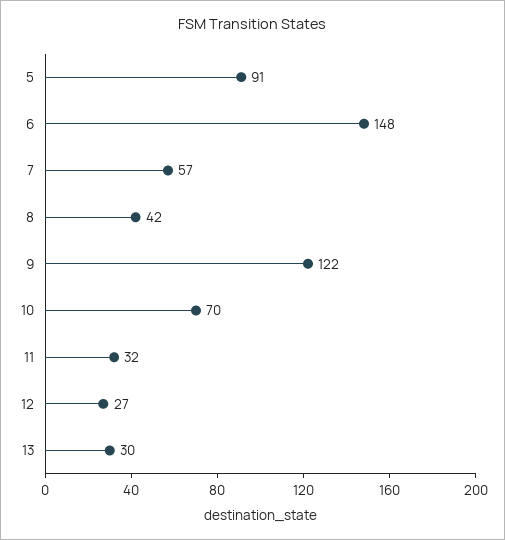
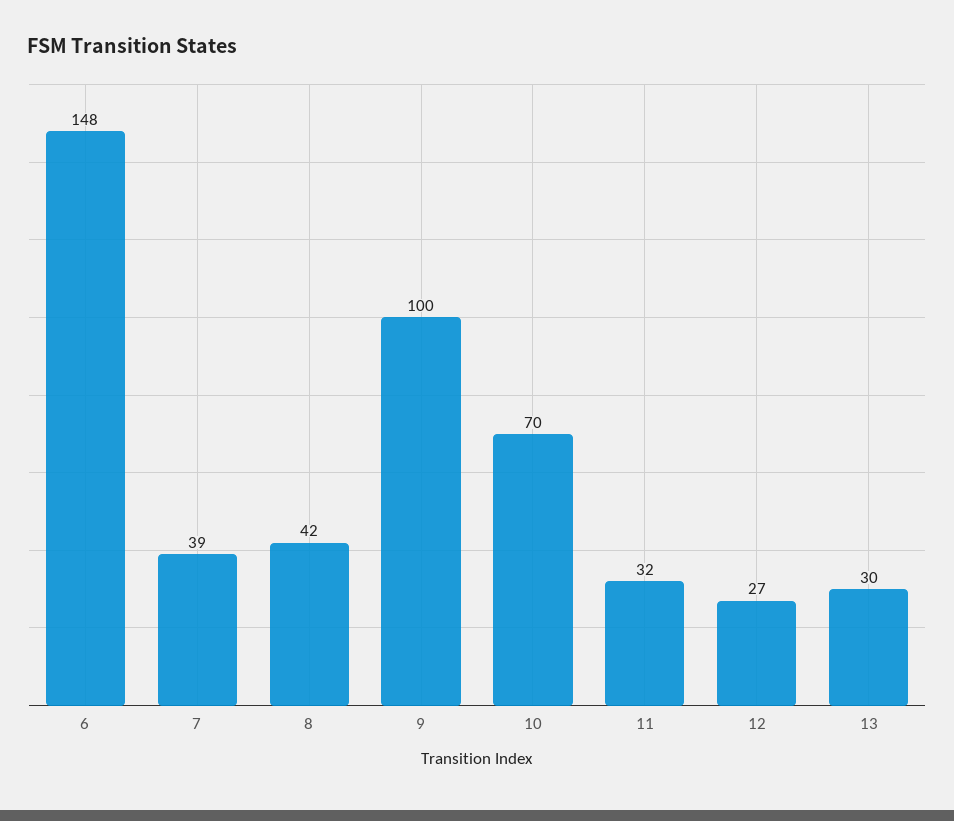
5: 91 -> none
7: 57 -> 39
9: 122 -> 100

